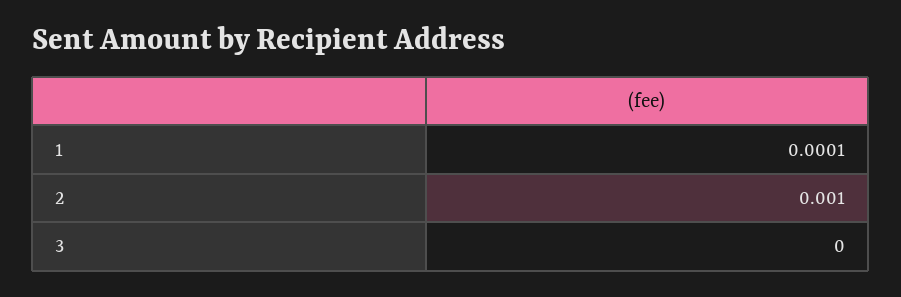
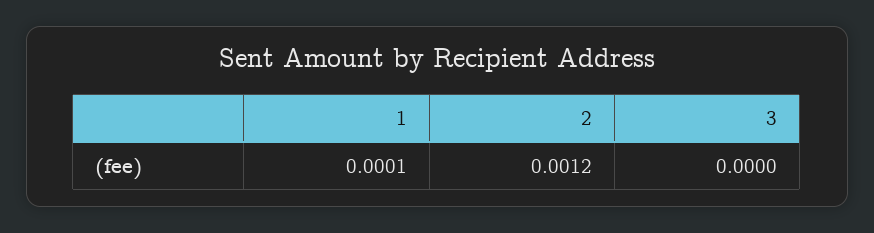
2: 0.001 -> 0.0012

